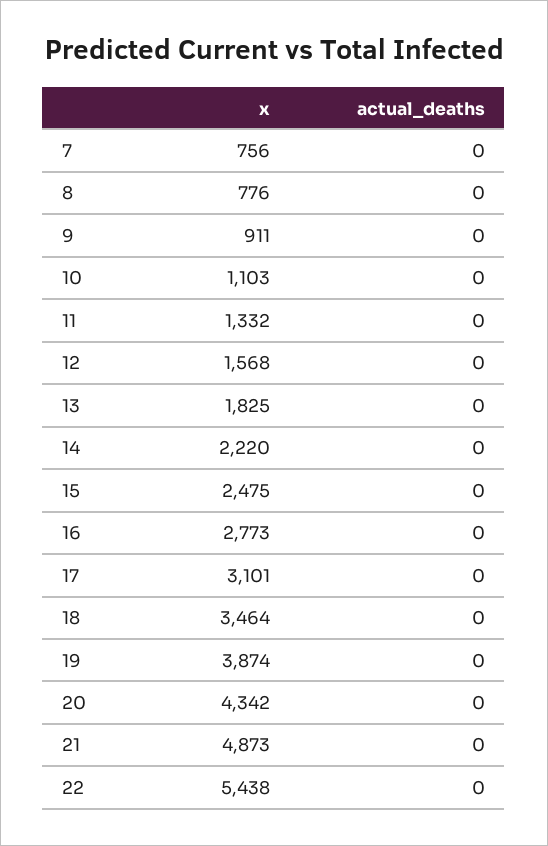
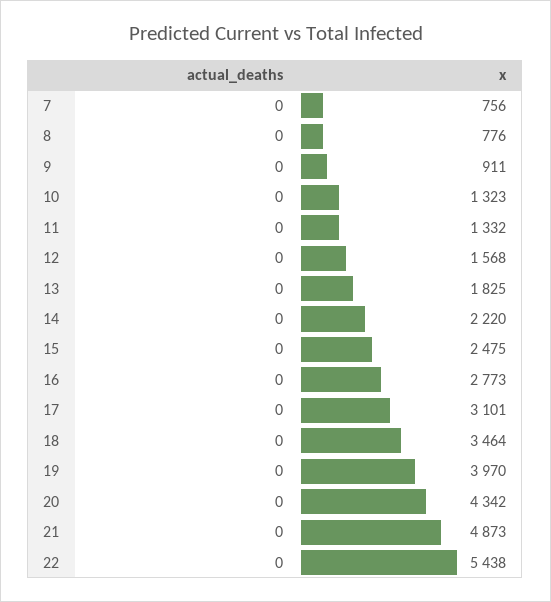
x, 10: 1103 -> 1323
x, 19: 3874 -> 3970

